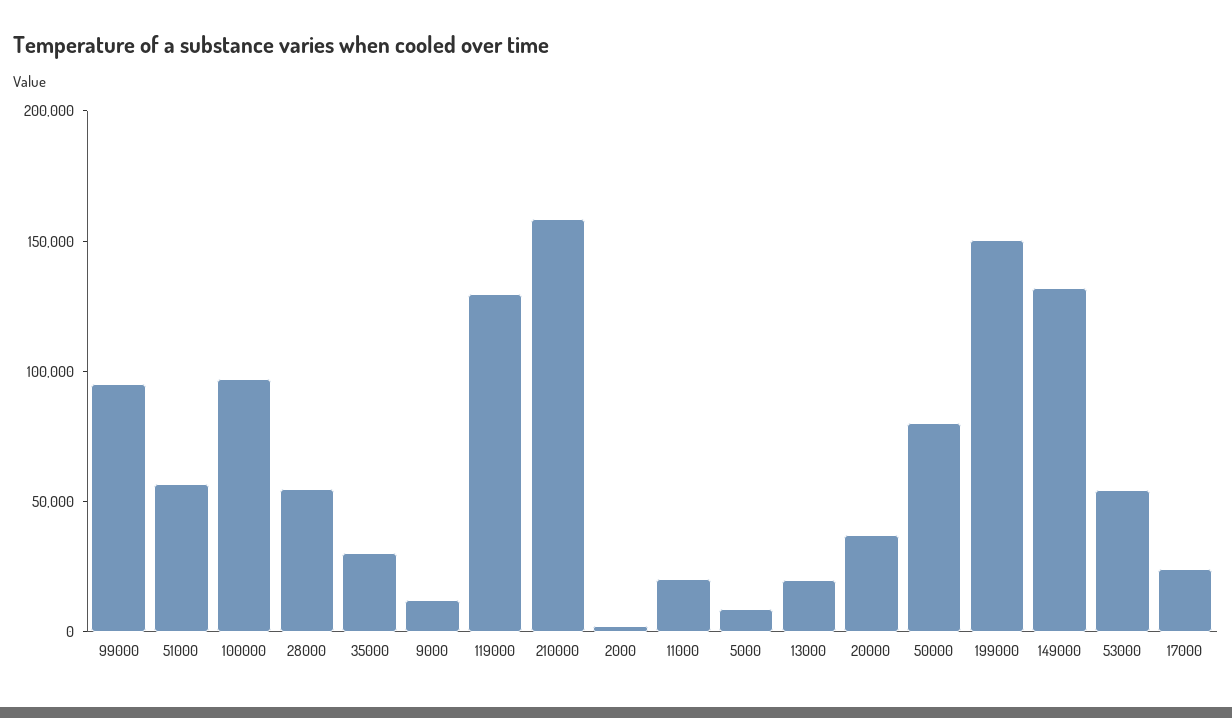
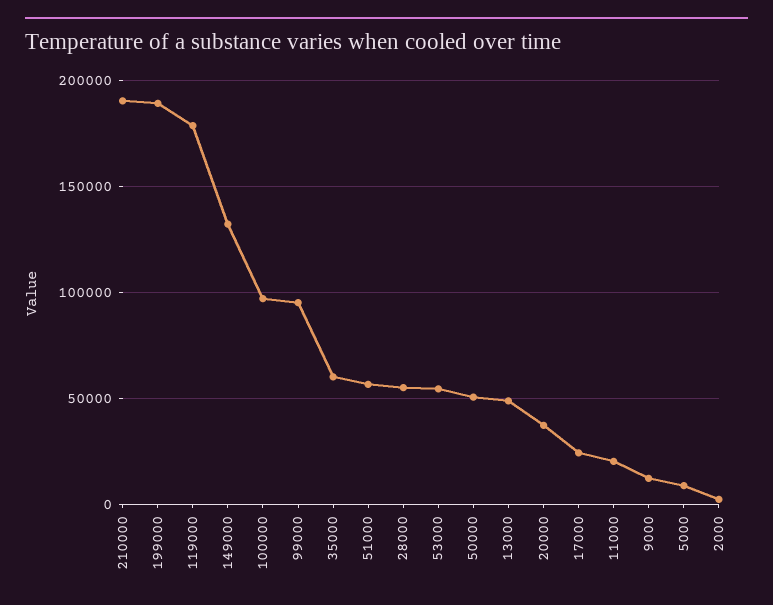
35000: 30000 -> 60000
119000: 130000 -> 180000
210000: 160000 -> 190000
13000: 20000 -> 50000
50000: 80000 -> 50000
199000: 150000 -> 190000

